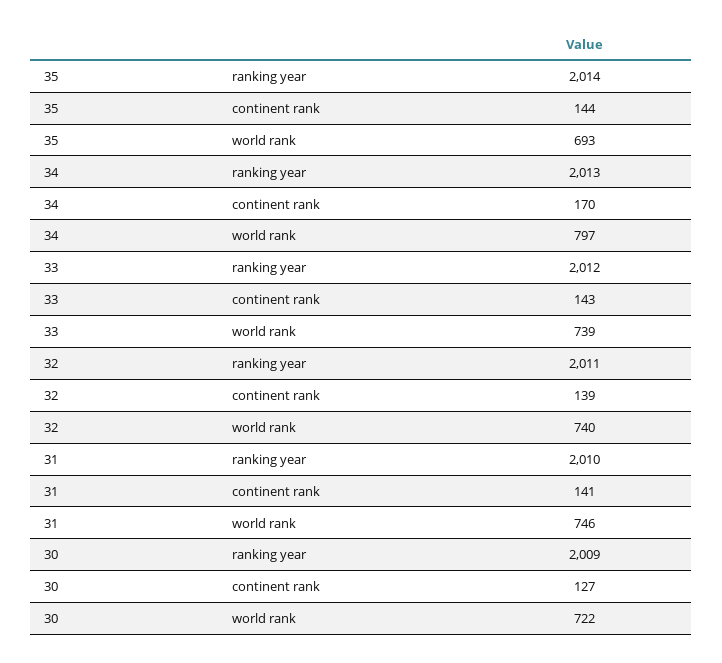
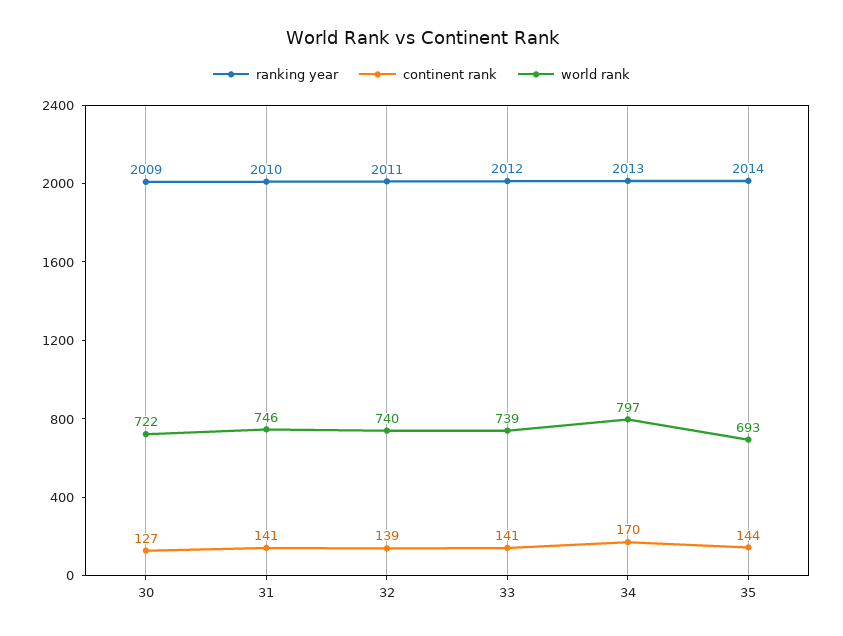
continent rank, 33: 143 -> 141

